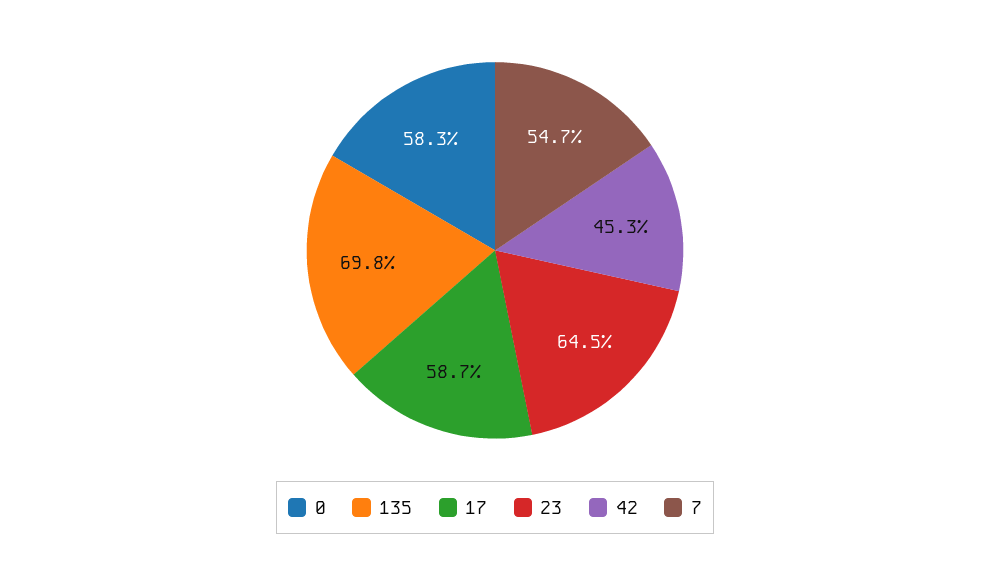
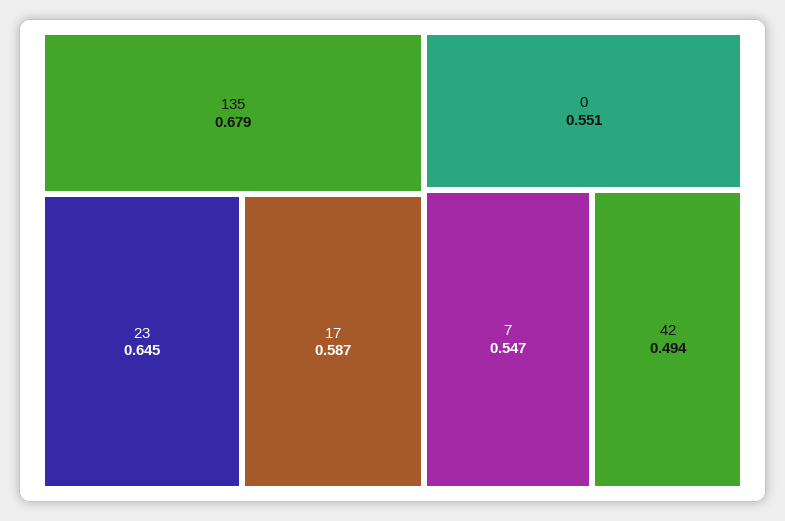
0: 0.583 -> 0.551
135: 0.698 -> 0.679
42: 0.453 -> 0.494

